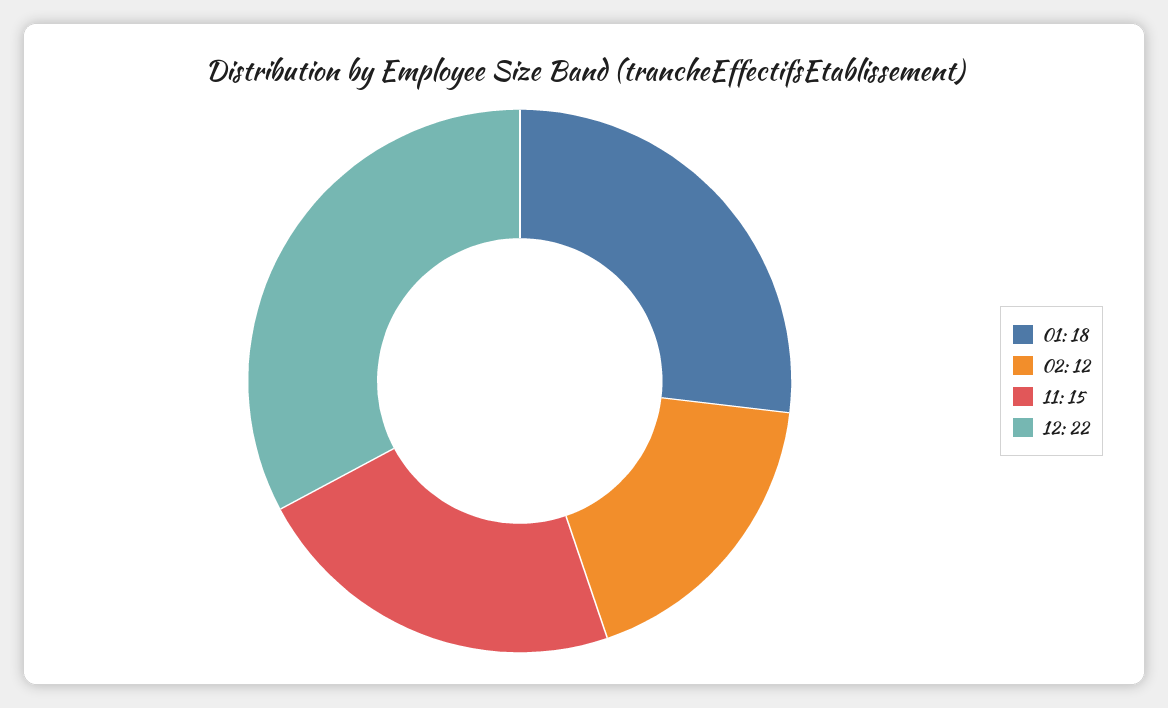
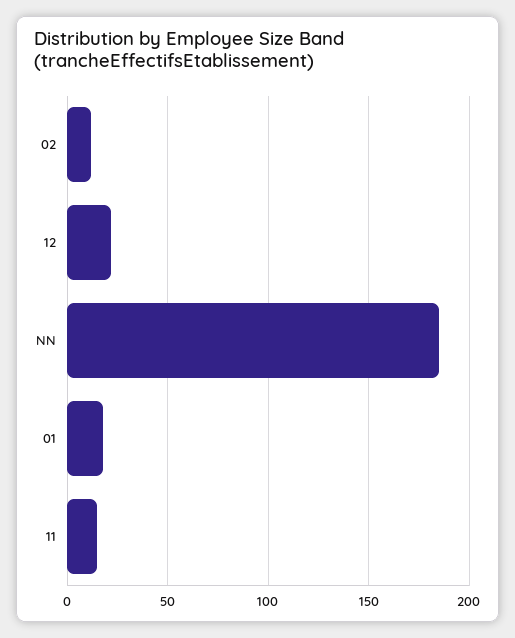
NN: none -> 185

